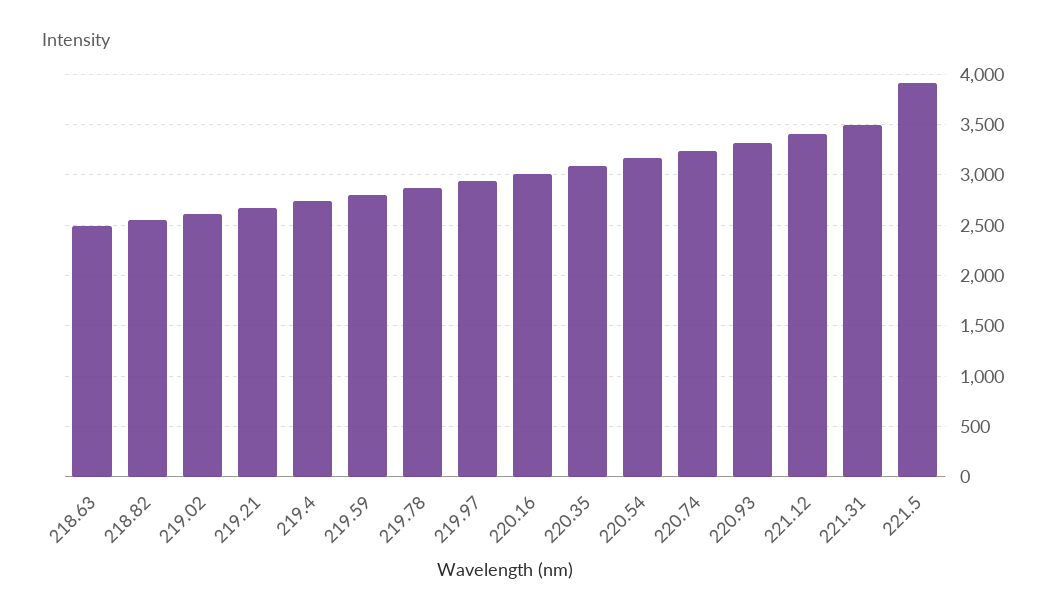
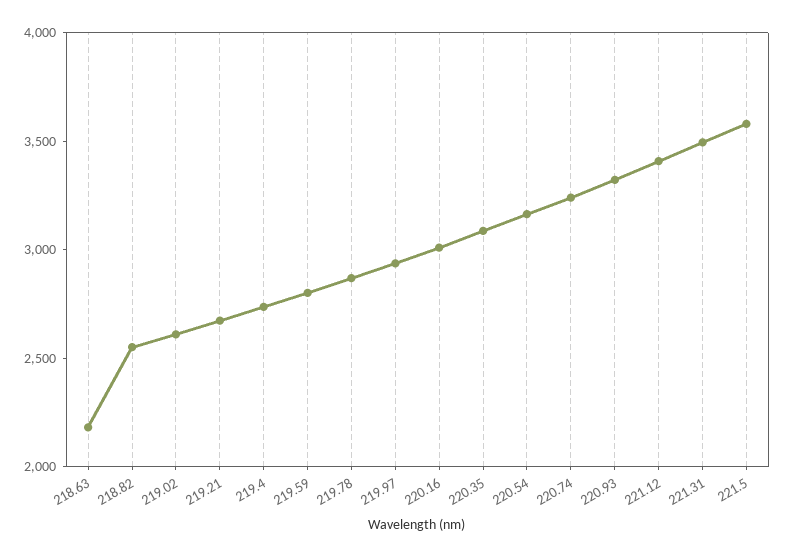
218.63: 2500 -> 2200
221.5: 3900 -> 3600

